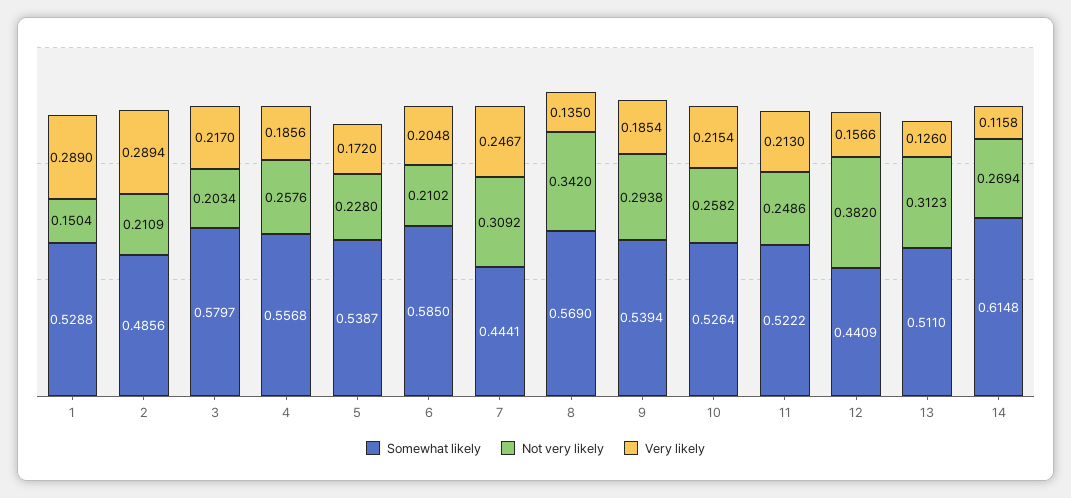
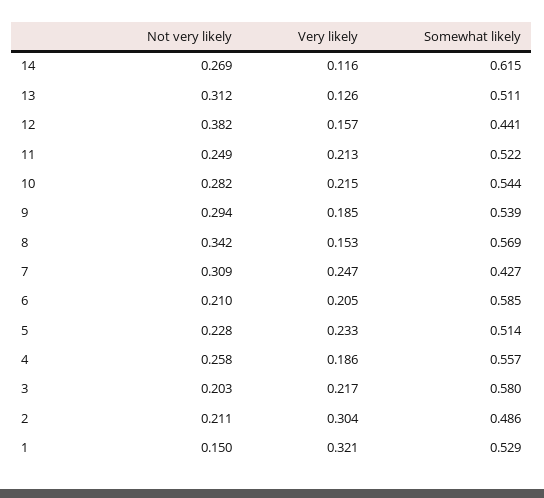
Very likely, 1: 0.289 -> 0.321
Very likely, 2: 0.2894 -> 0.304
Somewhat likely, 5: 0.5387 -> 0.514
Very likely, 5: 0.172 -> 0.233
Somewhat likely, 7: 0.4441 -> 0.427
Very likely, 8: 0.135 -> 0.153
Somewhat likely, 10: 0.5264 -> 0.544
Not very likely, 10: 0.2582 -> 0.282

